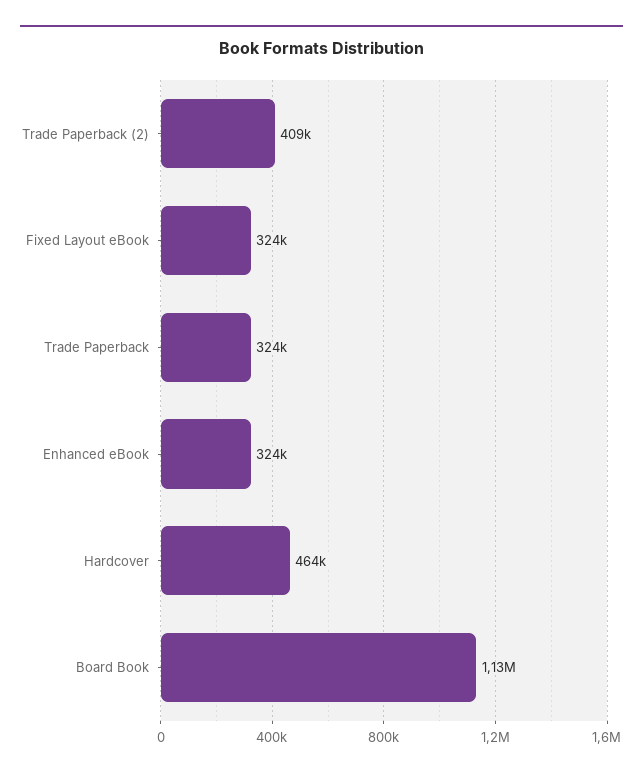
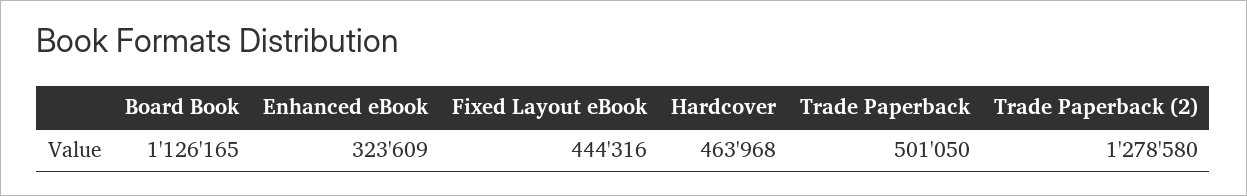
Trade Paperback (2): 409000 -> 1278580
Fixed Layout eBook: 324000 -> 444316
Trade Paperback: 324000 -> 501050

